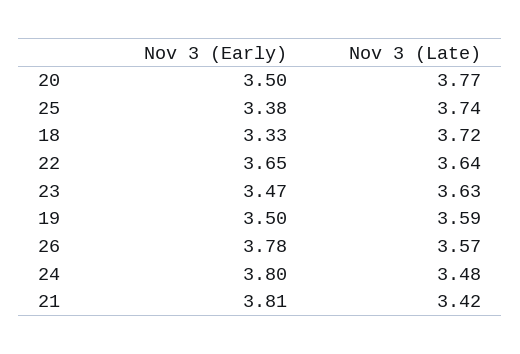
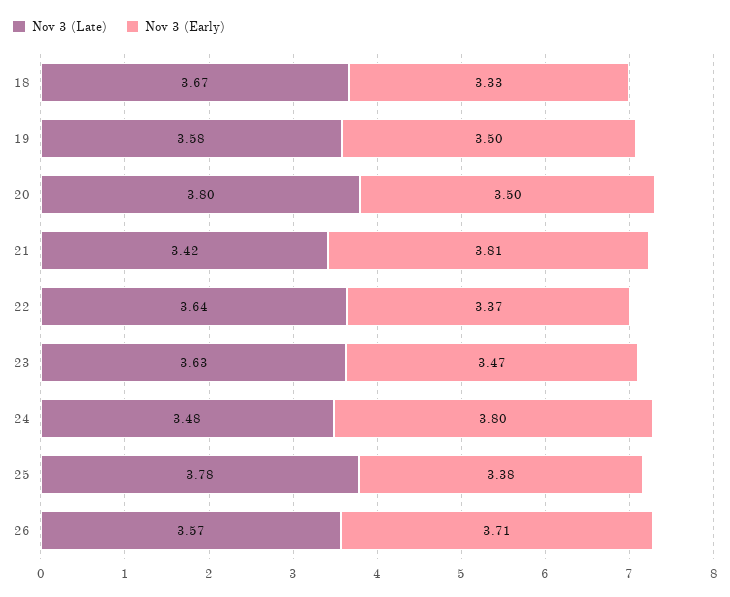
Nov 3 (Late), 20: 3.77 -> 3.8
Nov 3 (Late), 25: 3.74 -> 3.78
Nov 3 (Late), 18: 3.72 -> 3.67
Nov 3 (Early), 22: 3.65 -> 3.37
Nov 3 (Late), 19: 3.59 -> 3.58
Nov 3 (Early), 26: 3.78 -> 3.71

